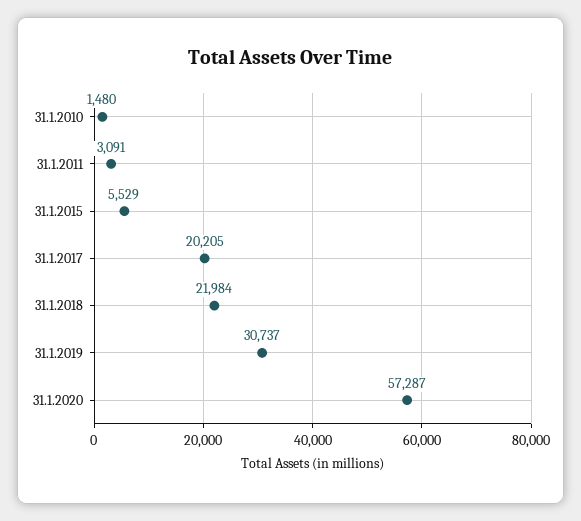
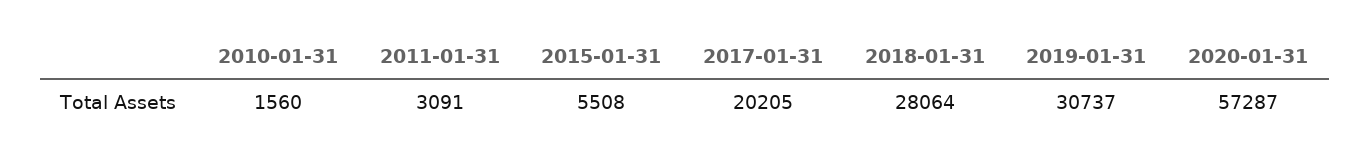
31.1.2010: 1480 -> 1560
31.1.2015: 5529 -> 5508
31.1.2018: 21984 -> 28064

